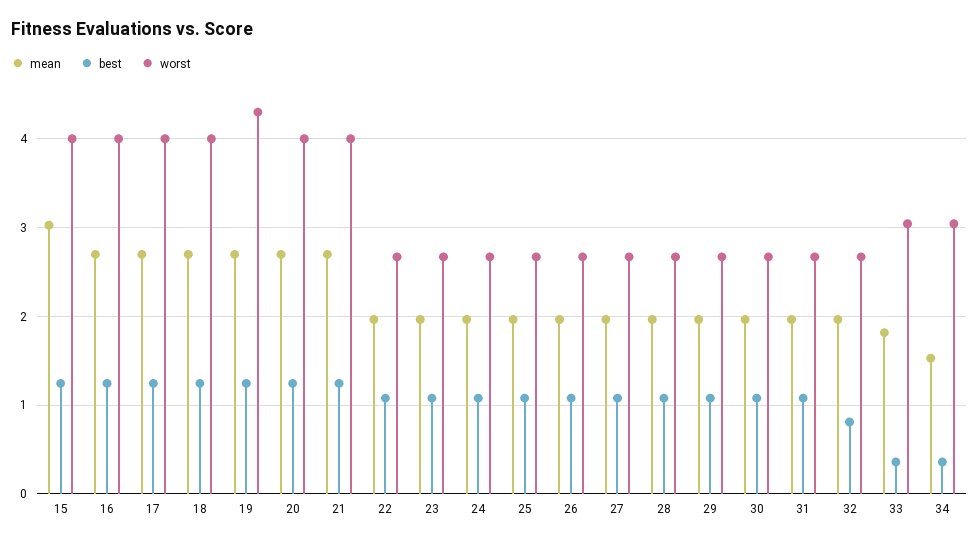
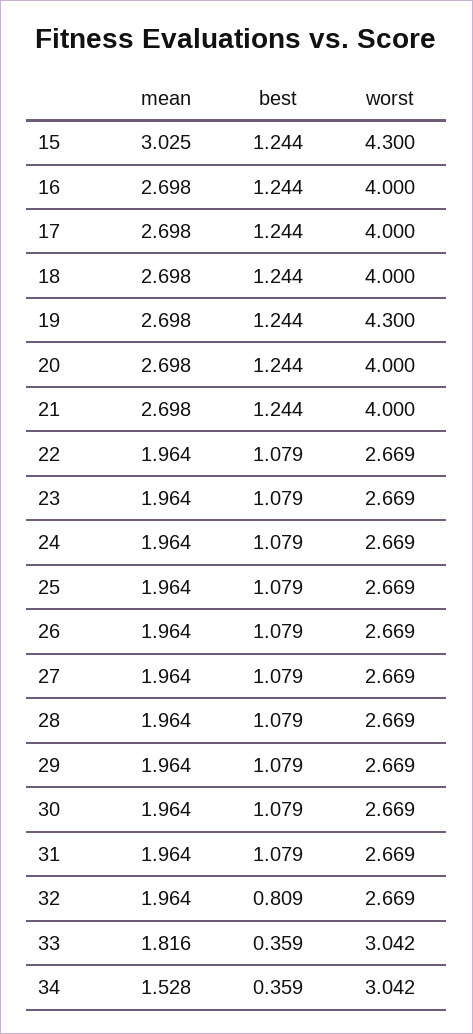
worst, 15: 4 -> 4.3

